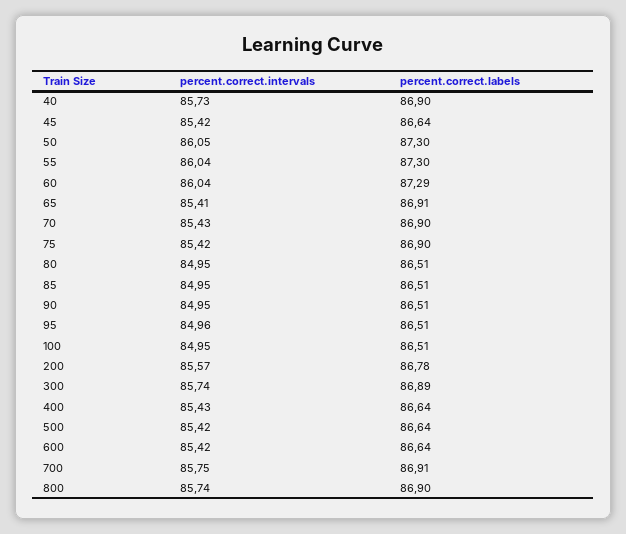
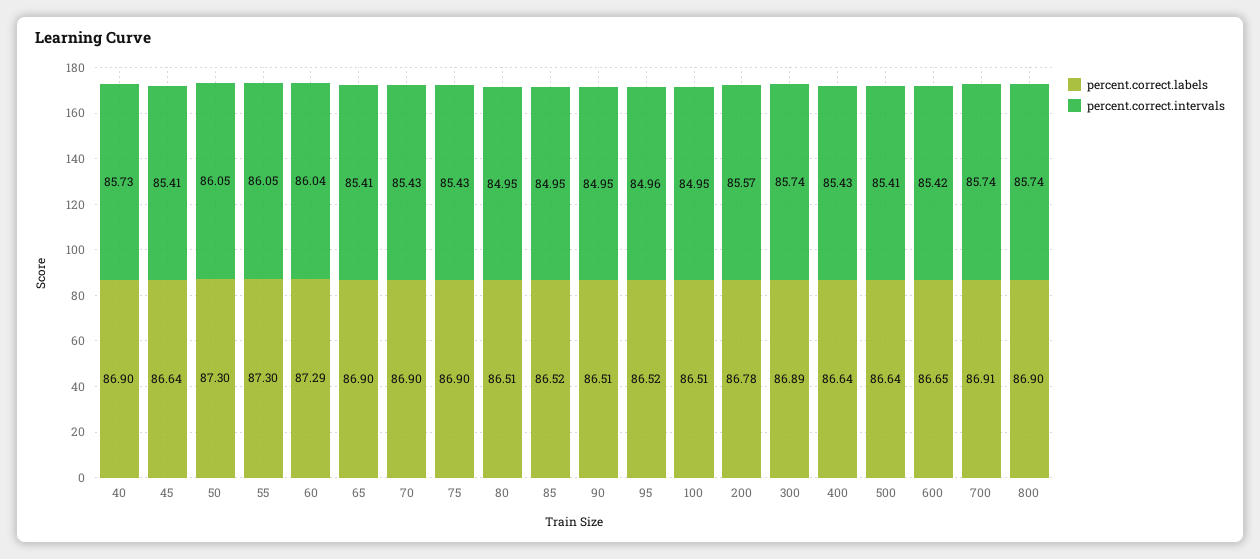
percent.correct.intervals, 45: 85.42 -> 85.41
percent.correct.intervals, 55: 86.04 -> 86.05
percent.correct.labels, 65: 86.91 -> 86.9
percent.correct.intervals, 75: 85.42 -> 85.43
percent.correct.labels, 85: 86.51 -> 86.52
percent.correct.labels, 95: 86.51 -> 86.52
percent.correct.intervals, 500: 85.42 -> 85.41
percent.correct.labels, 600: 86.64 -> 86.65
percent.correct.intervals, 700: 85.75 -> 85.74

